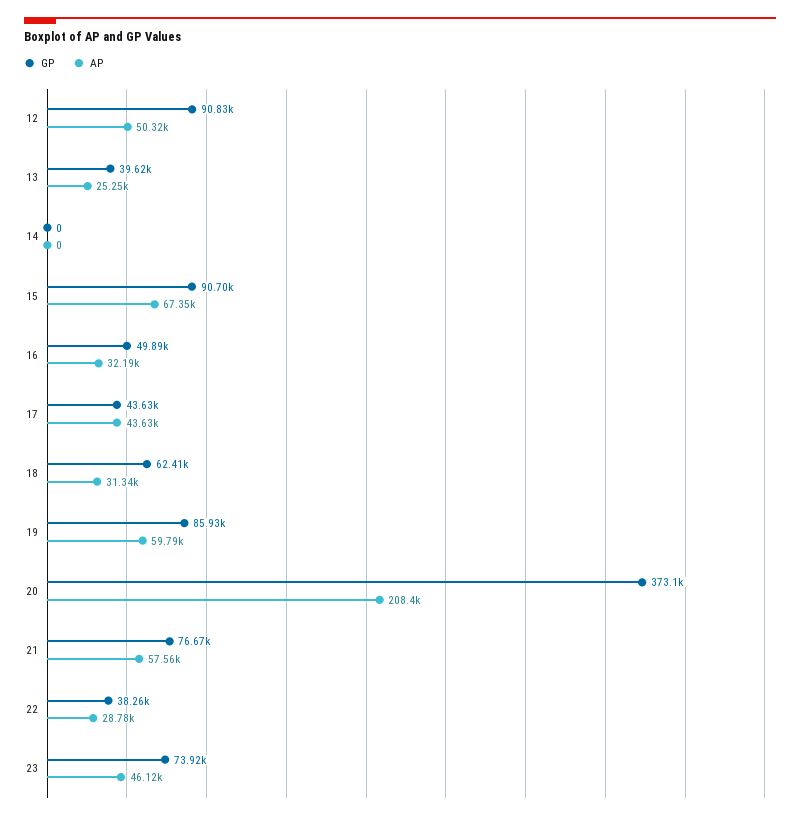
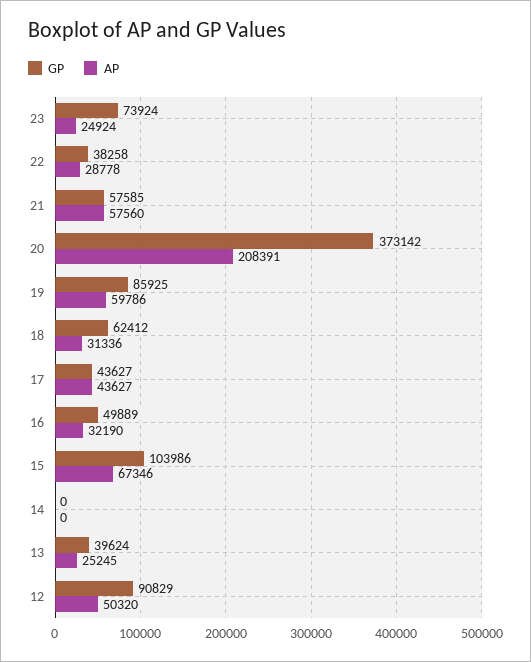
GP, 15: 90700 -> 103986
GP, 21: 76670 -> 57585
AP, 23: 46120 -> 24924

